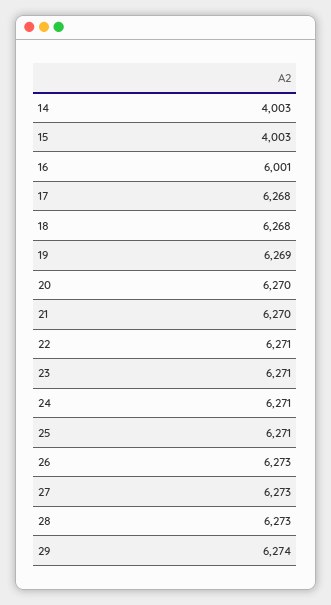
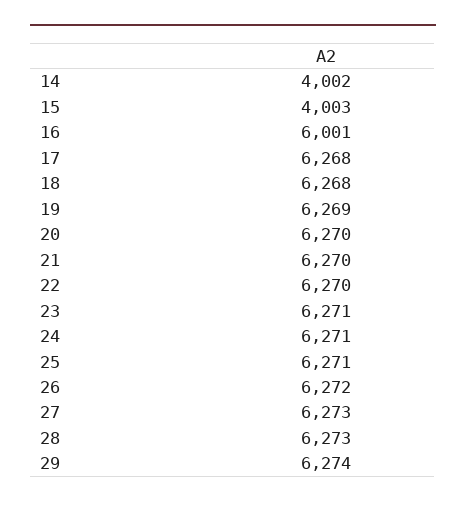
14: 4003 -> 4002
22: 6271 -> 6270
26: 6273 -> 6272

